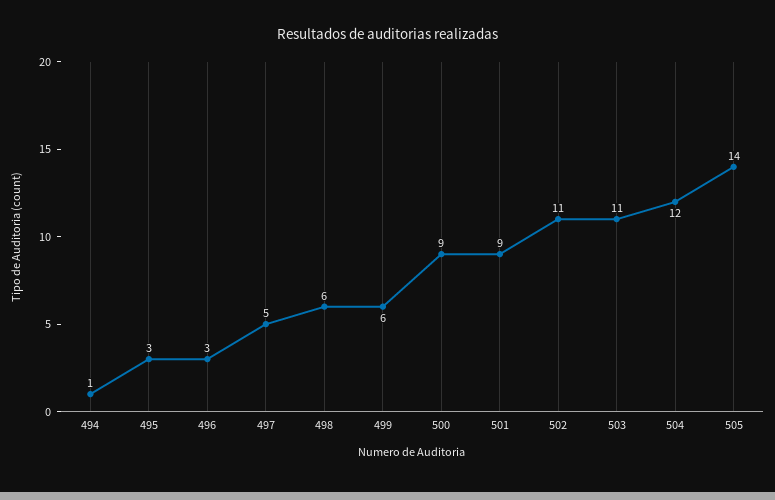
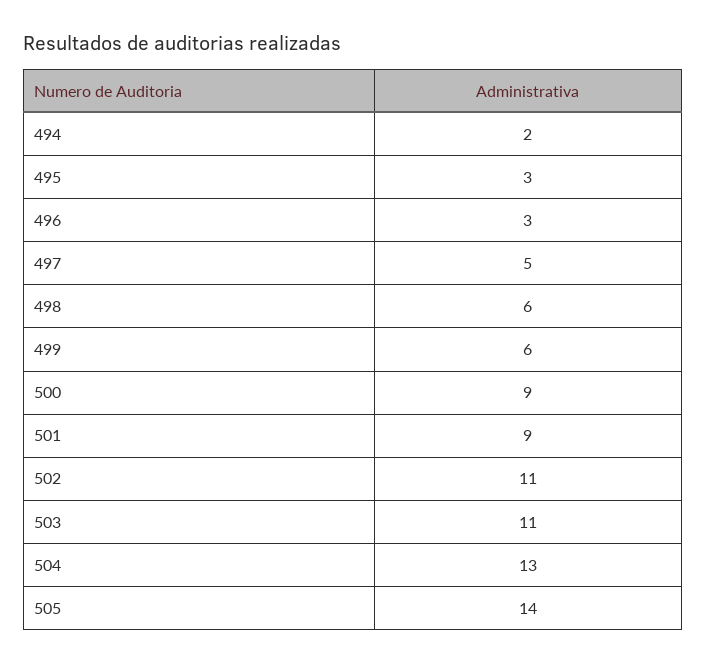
494: 1 -> 2
504: 12 -> 13

